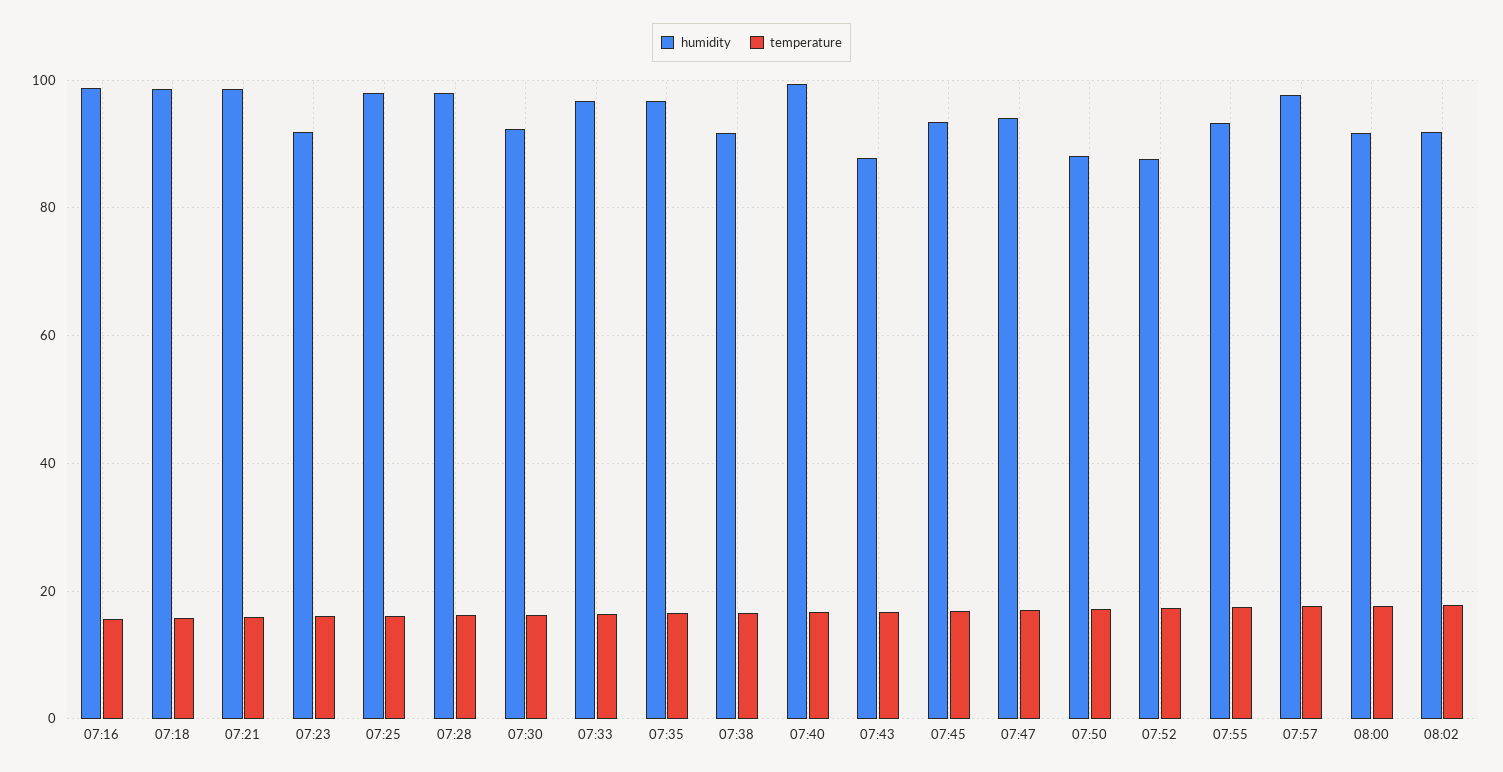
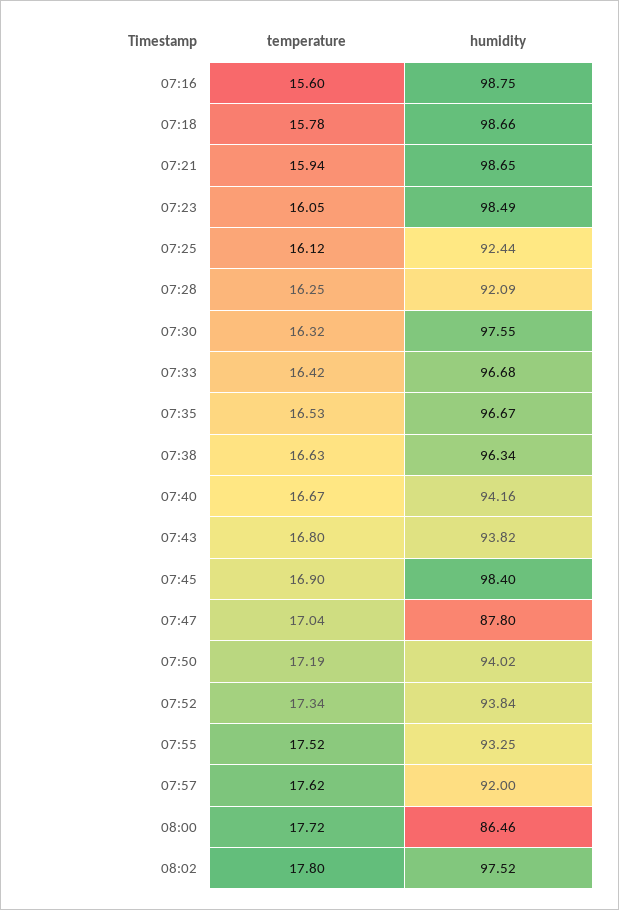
humidity, 07:23: 92 -> 98.49
humidity, 07:25: 98 -> 92.44
humidity, 07:28: 98 -> 92.09
humidity, 07:30: 92 -> 97.55
humidity, 07:38: 92 -> 96.34
humidity, 07:40: 100 -> 94.16
humidity, 07:43: 88 -> 93.82
humidity, 07:45: 94 -> 98.4
humidity, 07:47: 94 -> 87.8
humidity, 07:50: 88 -> 94.02
humidity, 07:52: 88 -> 93.84
humidity, 07:57: 98 -> 92
humidity, 08:00: 92 -> 86.46
humidity, 08:02: 92 -> 97.52

